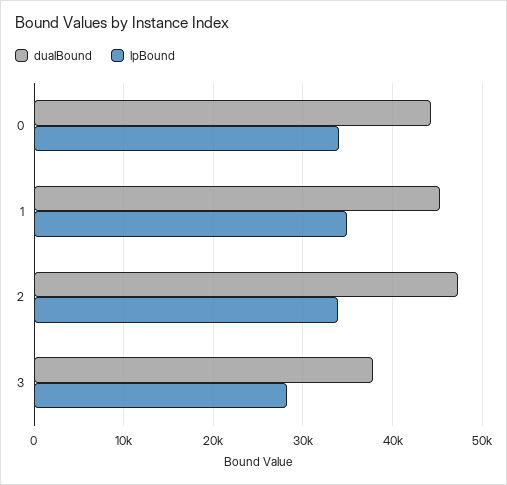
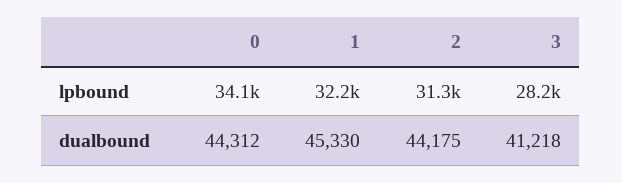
lpBound, 1: 35000 -> 32200
dualBound, 2: 47000 -> 44175
lpBound, 2: 34000 -> 31300
dualBound, 3: 38000 -> 41218

